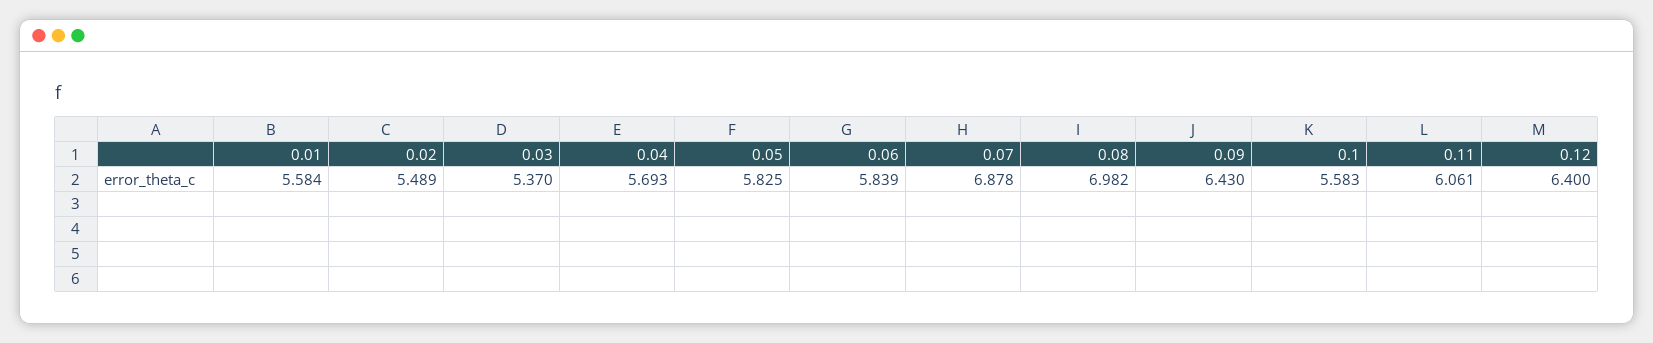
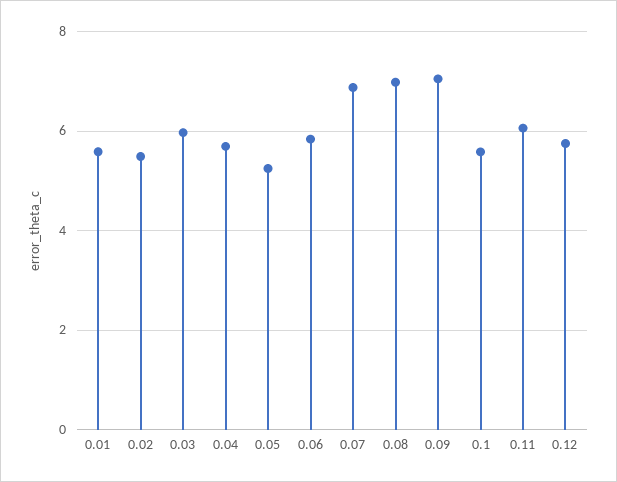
0.03: 5.37 -> 6
0.05: 5.825 -> 5.2
0.09: 6.43 -> 7
0.12: 6.4 -> 5.8

